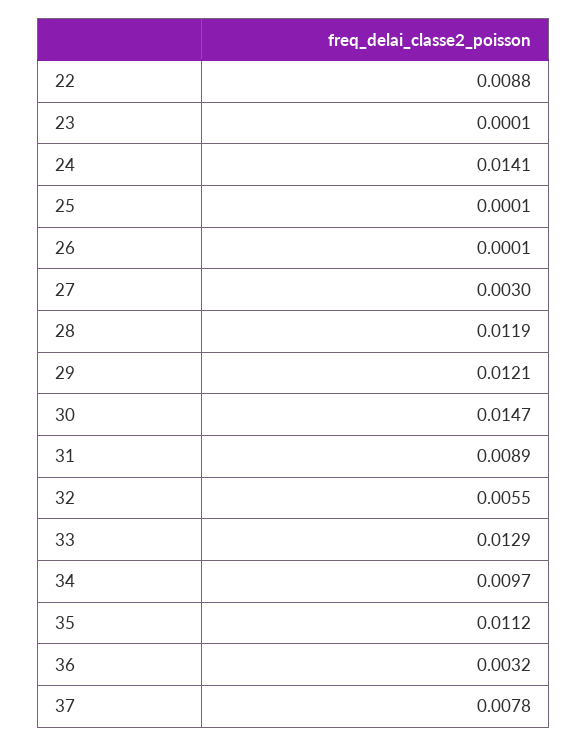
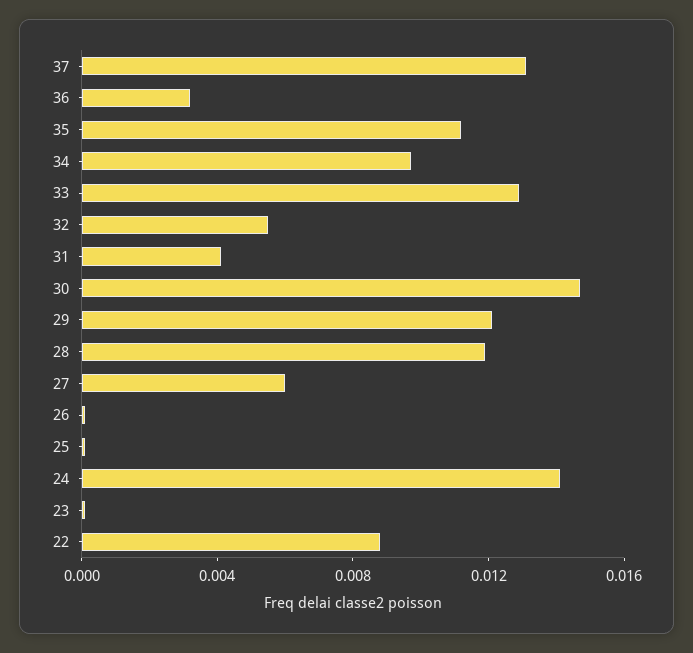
27: 0.003 -> 0.006
31: 0.0089 -> 0.004
37: 0.0078 -> 0.013

